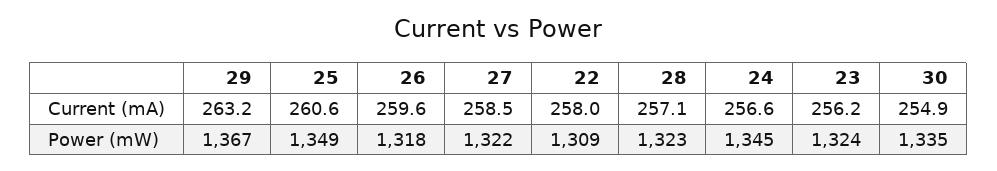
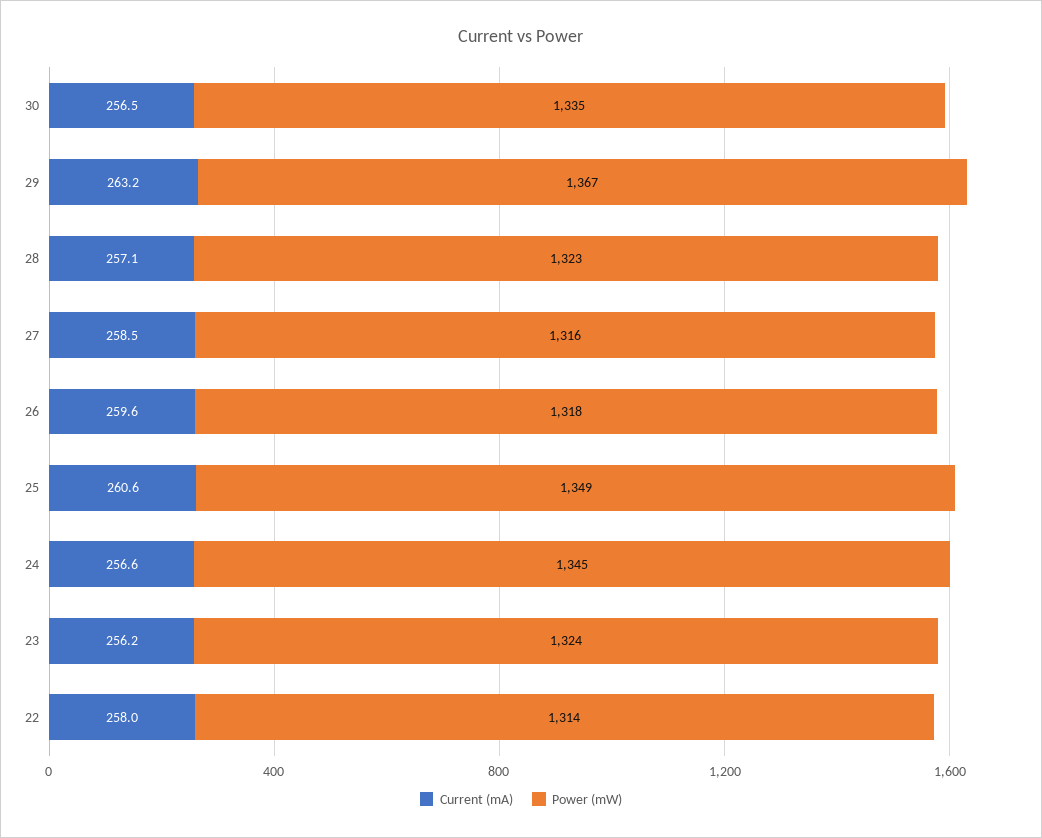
Current (mA), 30: 254.9 -> 256.5
Power (mW), 27: 1322 -> 1316
Power (mW), 22: 1309 -> 1314

